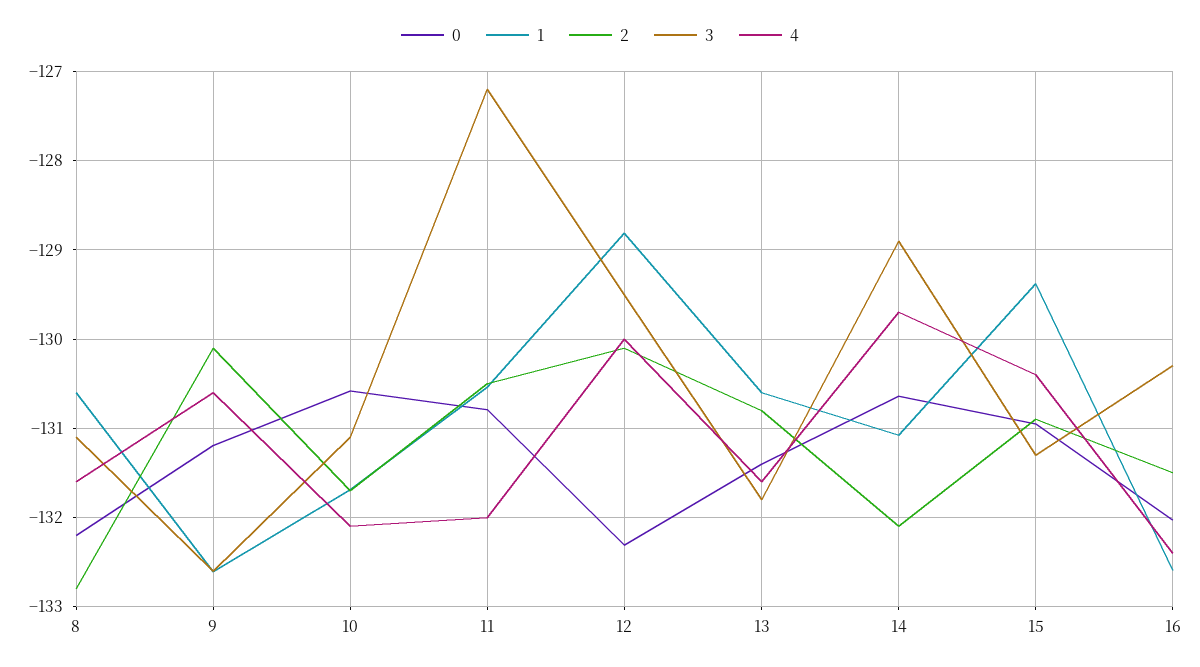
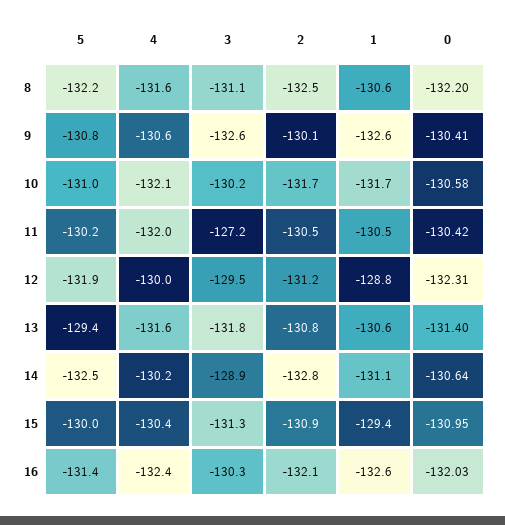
2, 8: -132.8 -> -132.5
0, 9: -131.2 -> -130.41
3, 10: -131.1 -> -130.2
0, 11: -130.8 -> -130.42
2, 12: -130.1 -> -131.2
2, 14: -132.1 -> -132.8
4, 14: -129.7 -> -130.2
2, 16: -131.5 -> -132.1
5, 8: none -> -132.2
5, 9: none -> -130.8
5, 10: none -> -131
5, 11: none -> -130.2
5, 12: none -> -131.9
5, 13: none -> -129.4
5, 14: none -> -132.5
5, 15: none -> -130
5, 16: none -> -131.4

